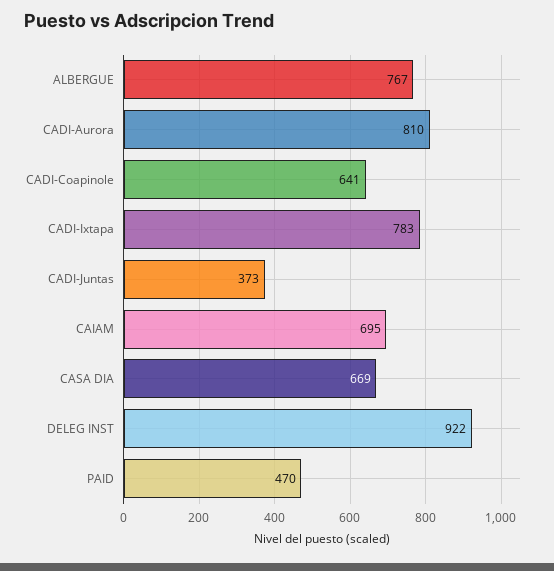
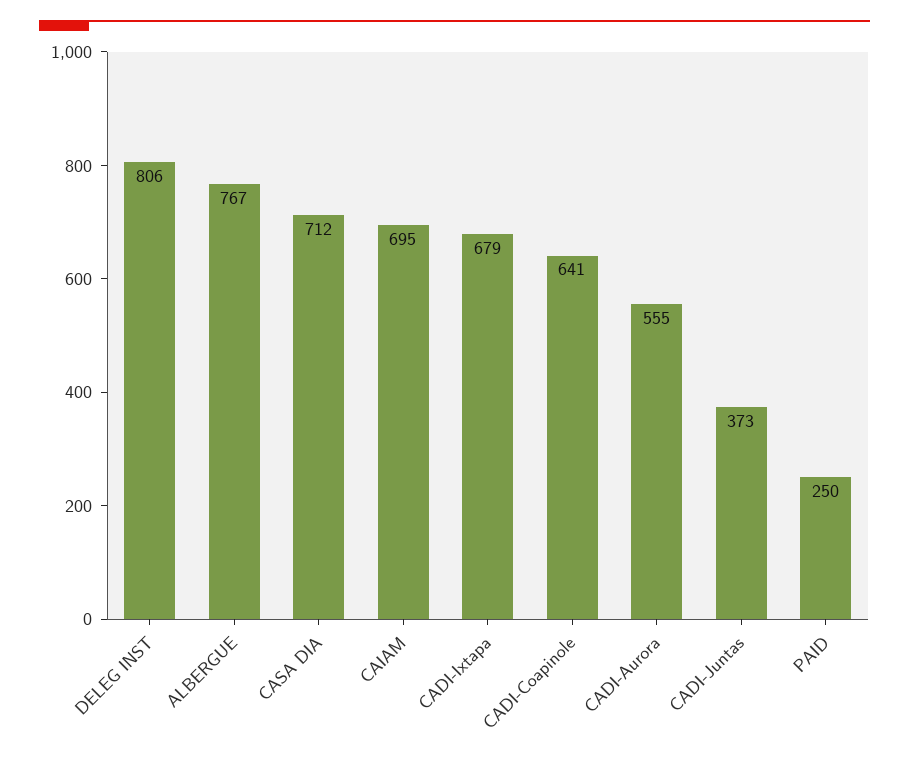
CADI-Aurora: 810 -> 555
CADI-Ixtapa: 783 -> 679
CASA DIA: 669 -> 712
DELEG INST: 922 -> 806
PAID: 470 -> 250

